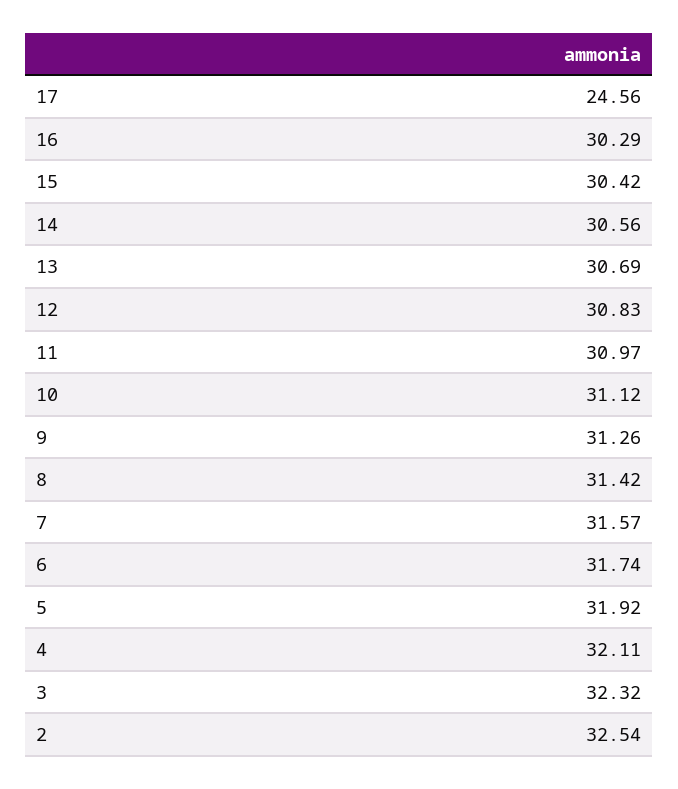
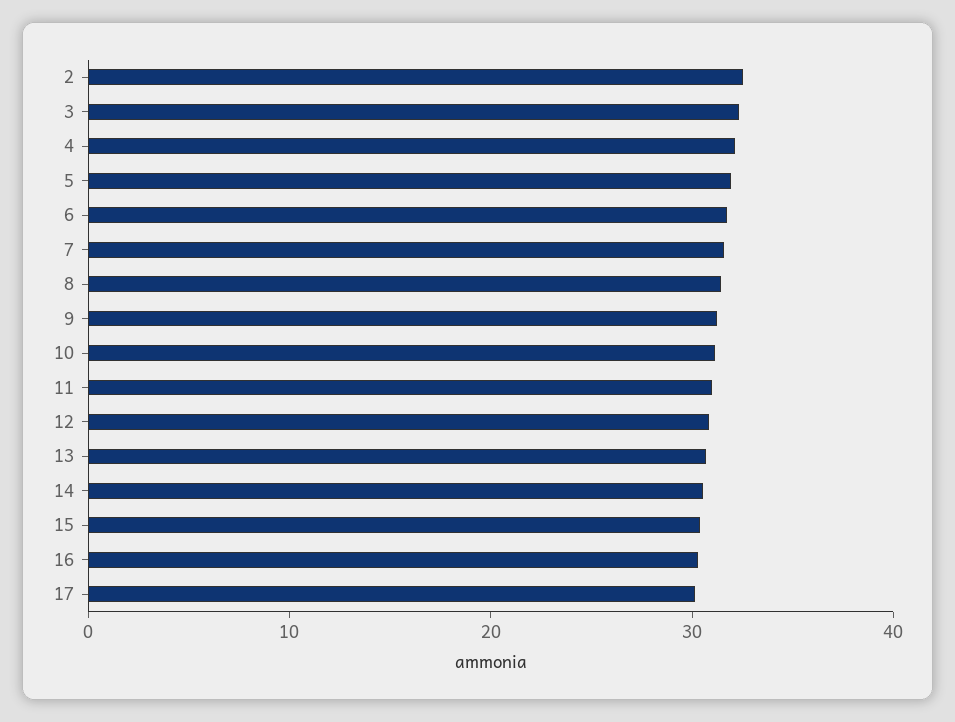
17: 24.56 -> 30

